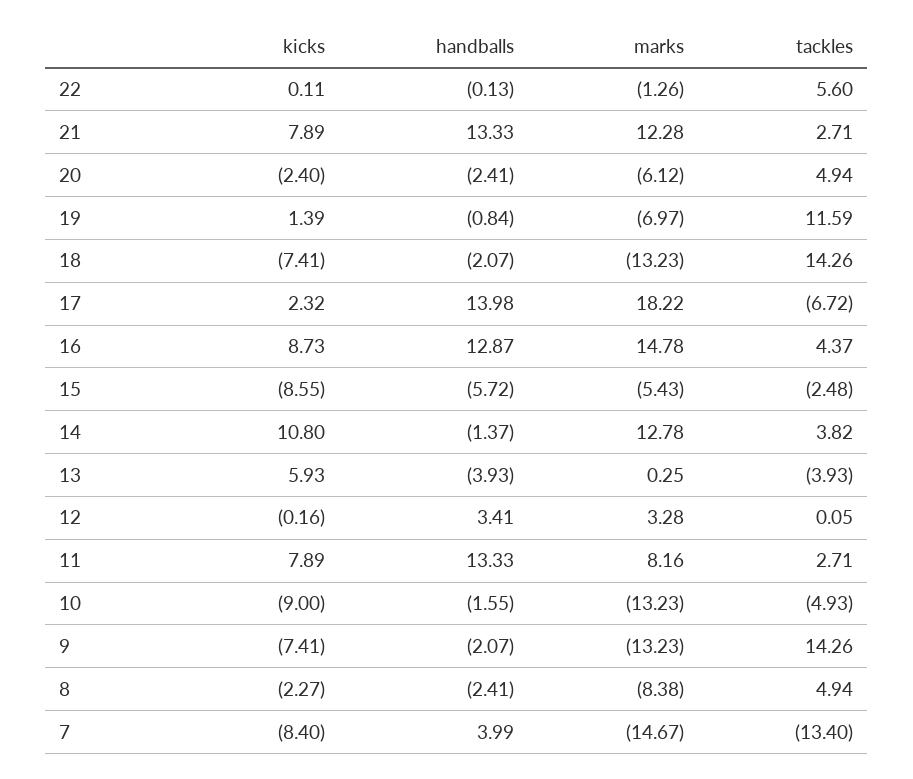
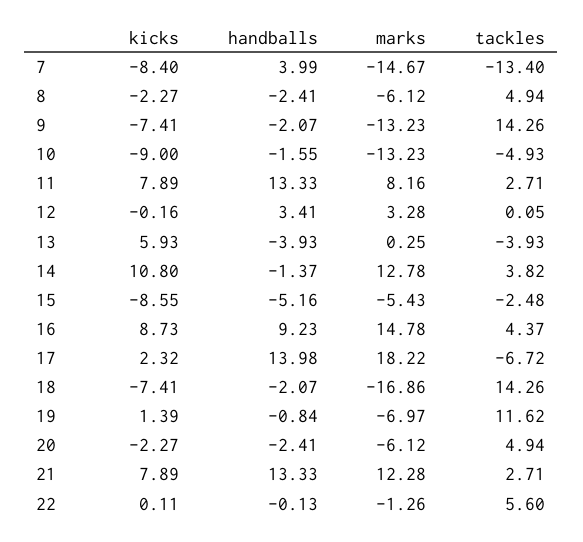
kicks, 20: -2.4 -> -2.27
tackles, 19: 11.59 -> 11.62
marks, 18: -13.23 -> -16.86
handballs, 16: 12.87 -> 9.23
handballs, 15: -5.72 -> -5.16
marks, 8: -8.38 -> -6.12

